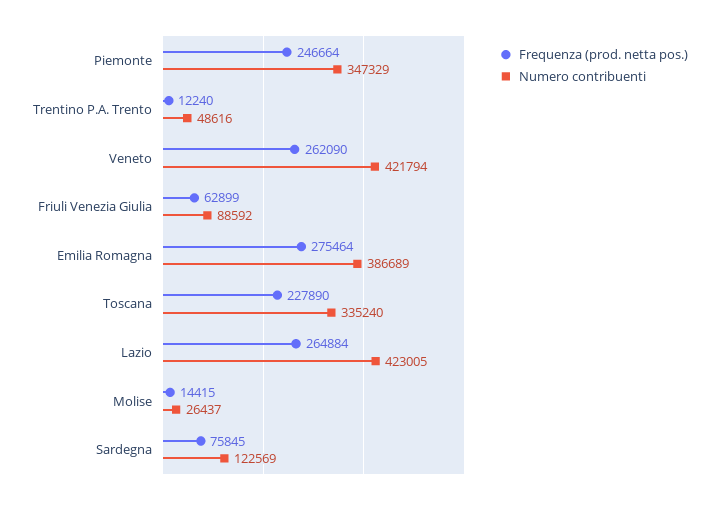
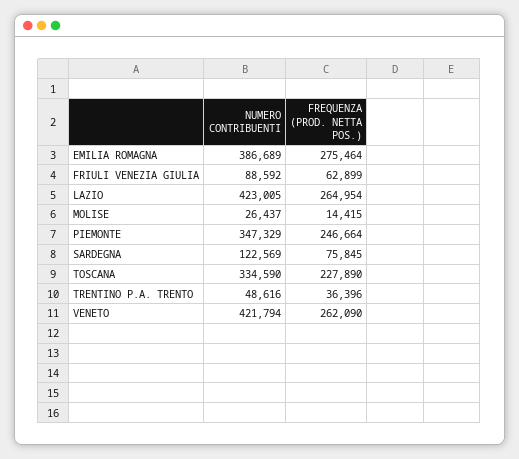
Frequenza (prod. netta pos.), Trentino P.A. Trento: 12240 -> 36396
Numero contribuenti, Toscana: 335240 -> 334590
Frequenza (prod. netta pos.), Lazio: 264884 -> 264954

